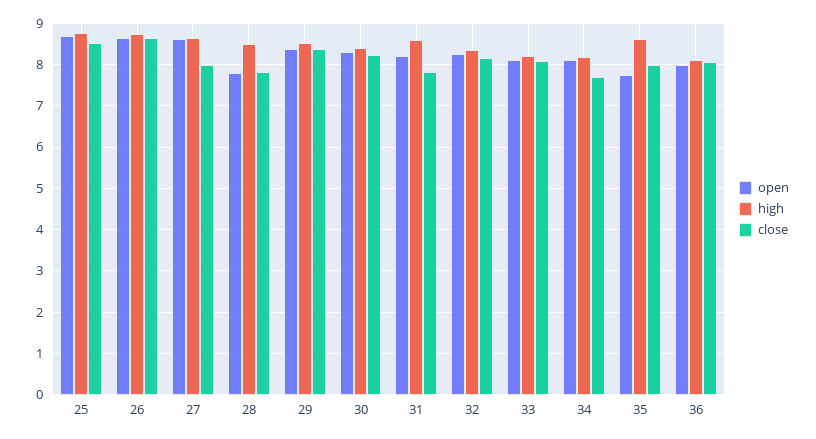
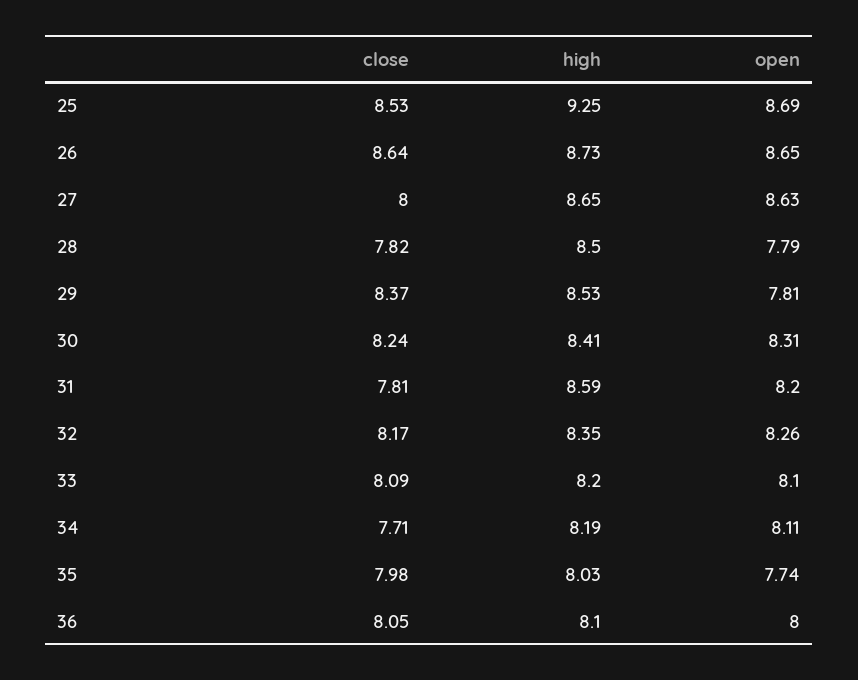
high, 25: 8.8 -> 9.25
open, 29: 8.4 -> 7.81
high, 35: 8.6 -> 8.03

